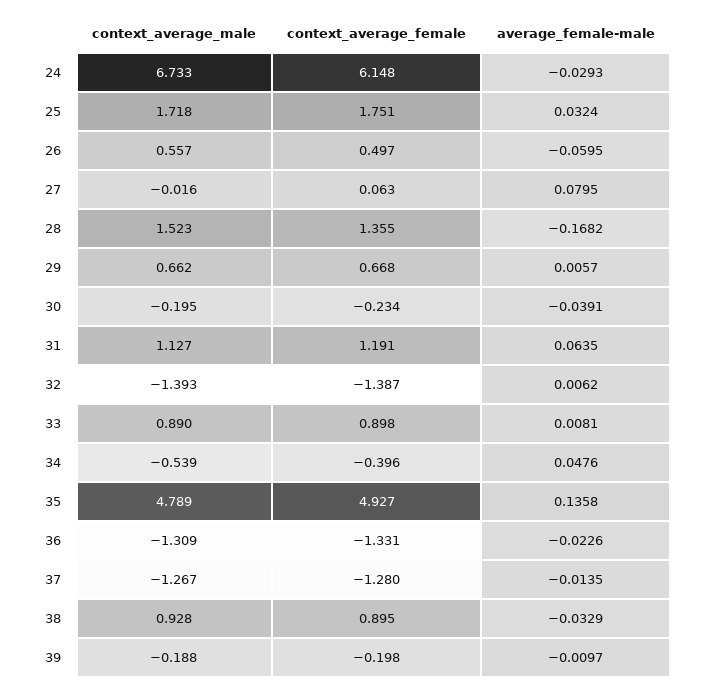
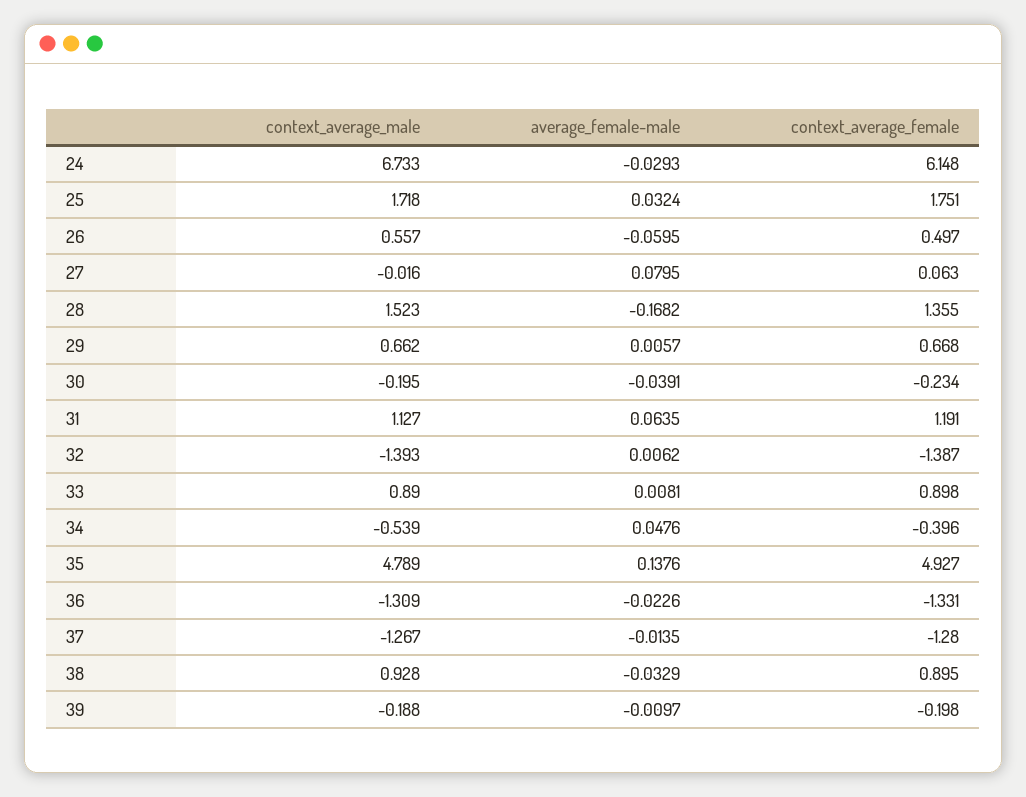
average_female-male, 35: 0.1358 -> 0.1376

